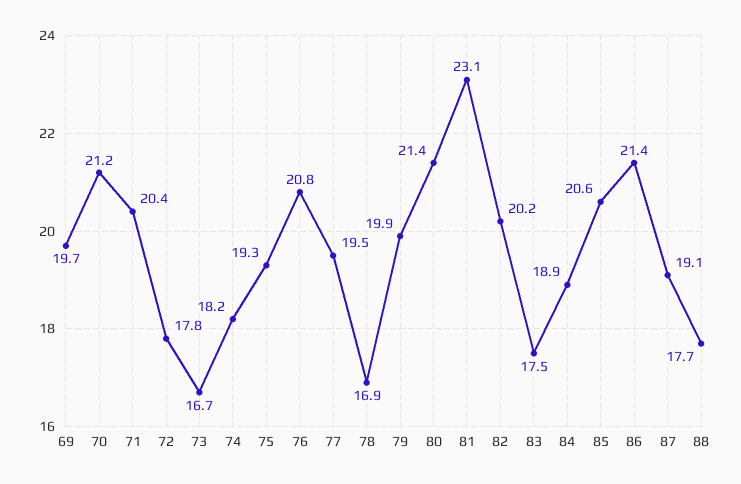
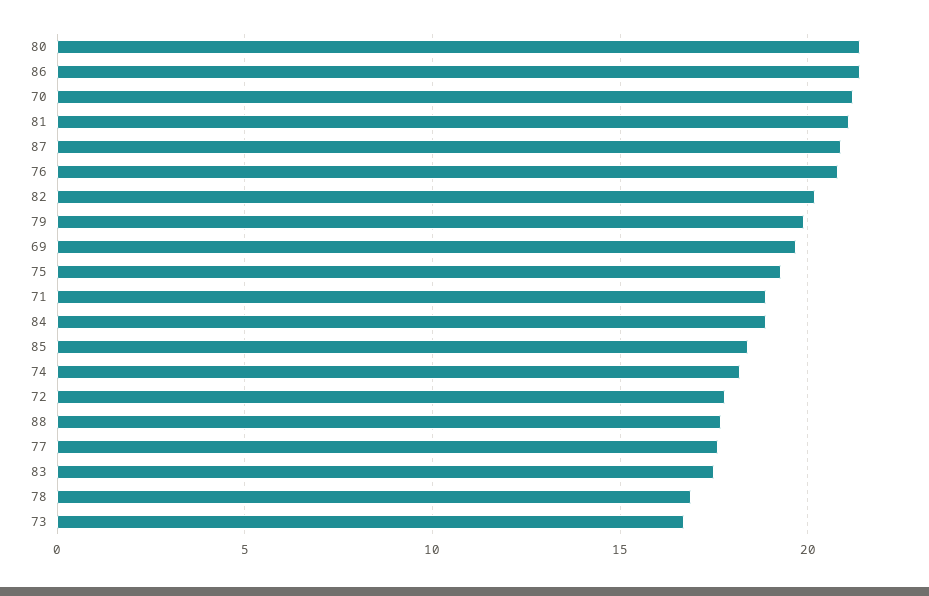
71: 20.4 -> 19
77: 19.5 -> 17.5
81: 23.1 -> 21
85: 20.6 -> 18.5
87: 19.1 -> 21

